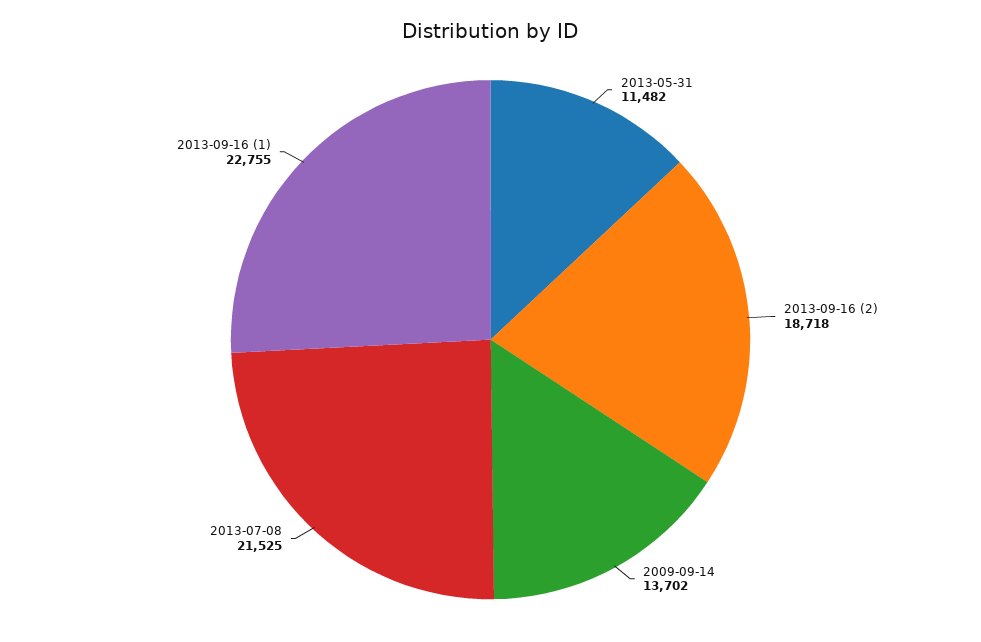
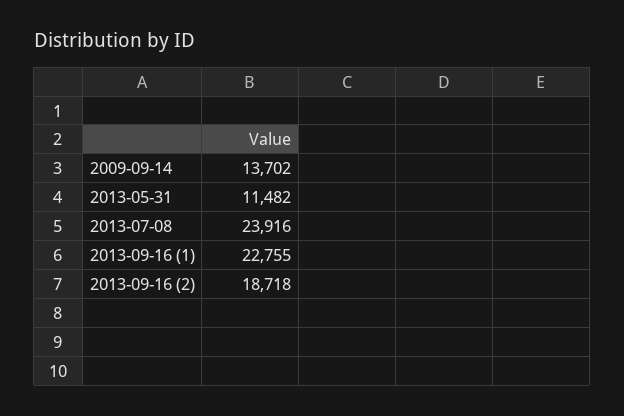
2013-07-08: 21525 -> 23916

